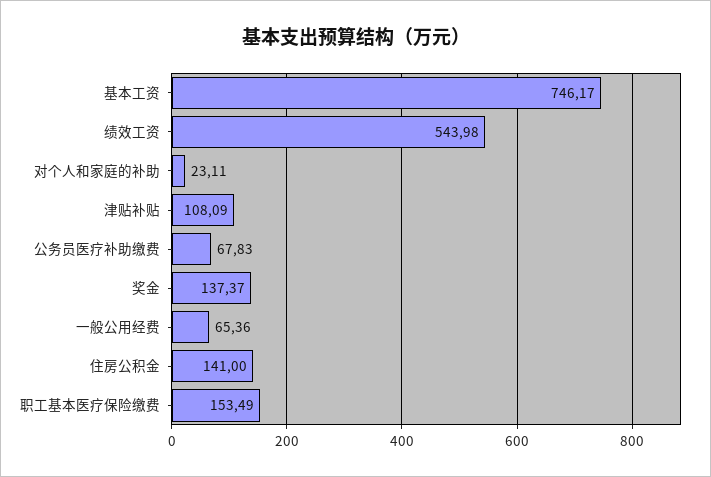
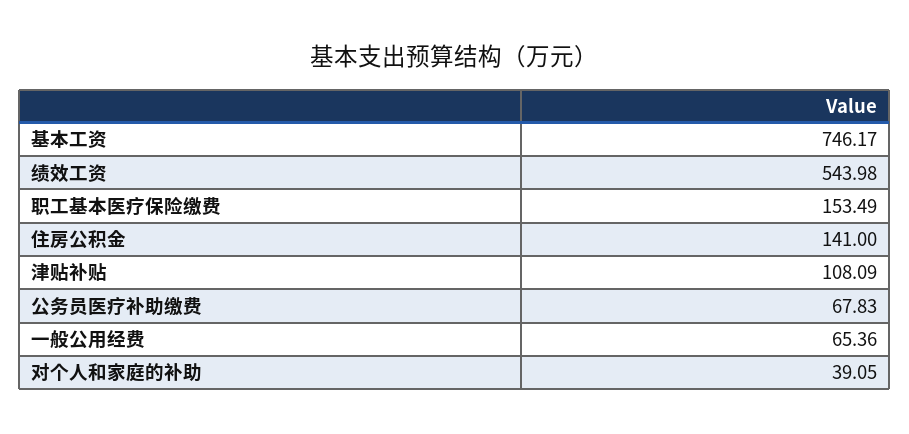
对个人和家庭的补助: 23.11 -> 39.05
奖金: 137.37 -> none

